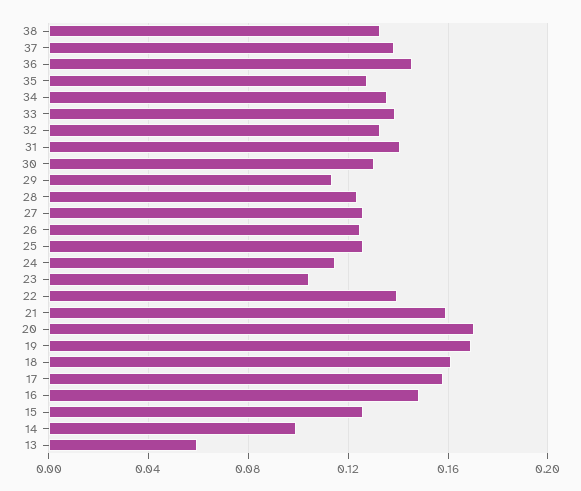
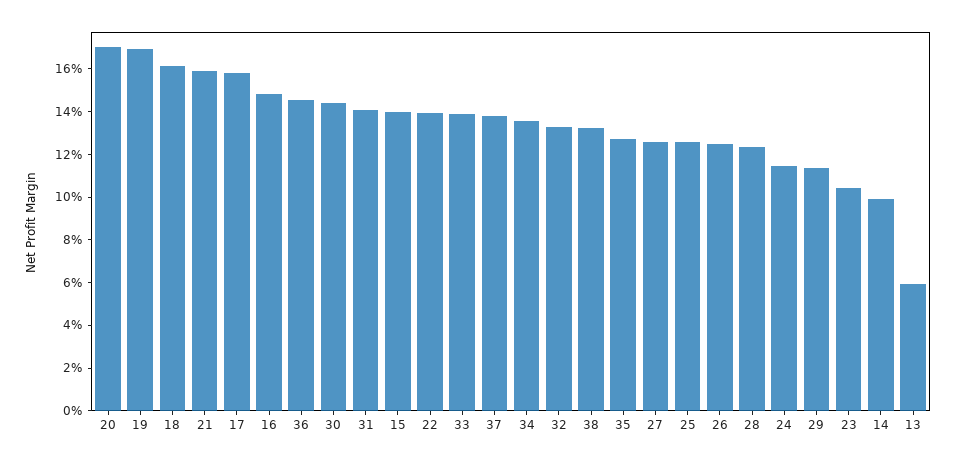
30: 0.13 -> 0.145
15: 0.125 -> 0.14

